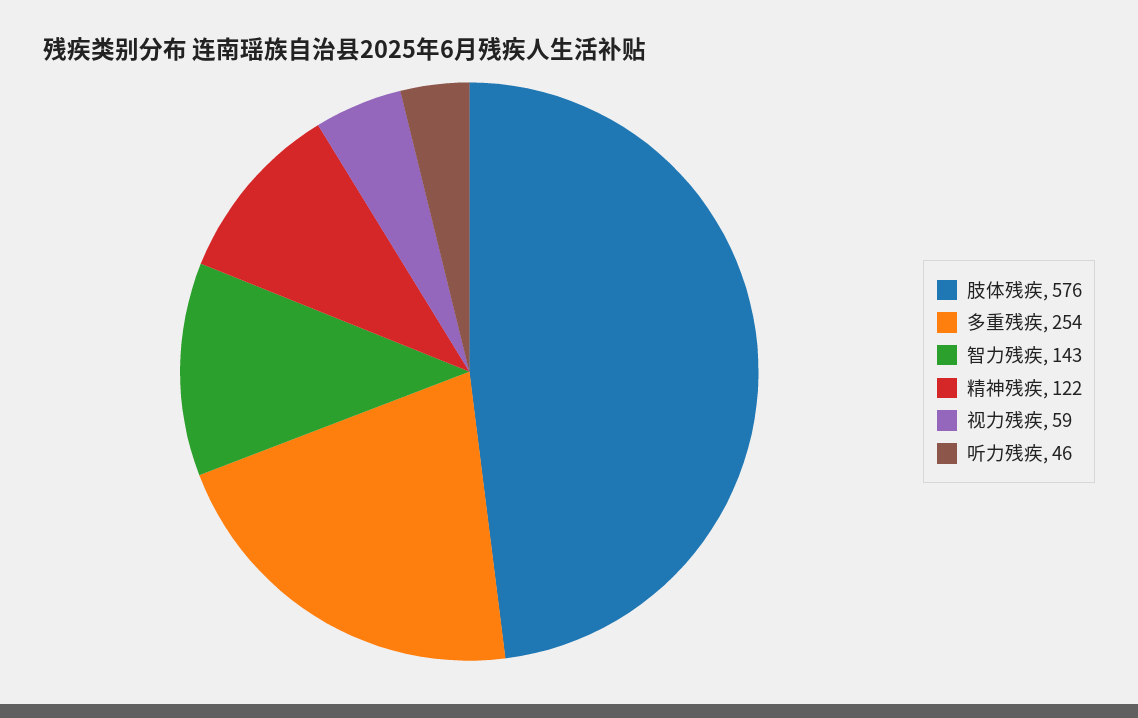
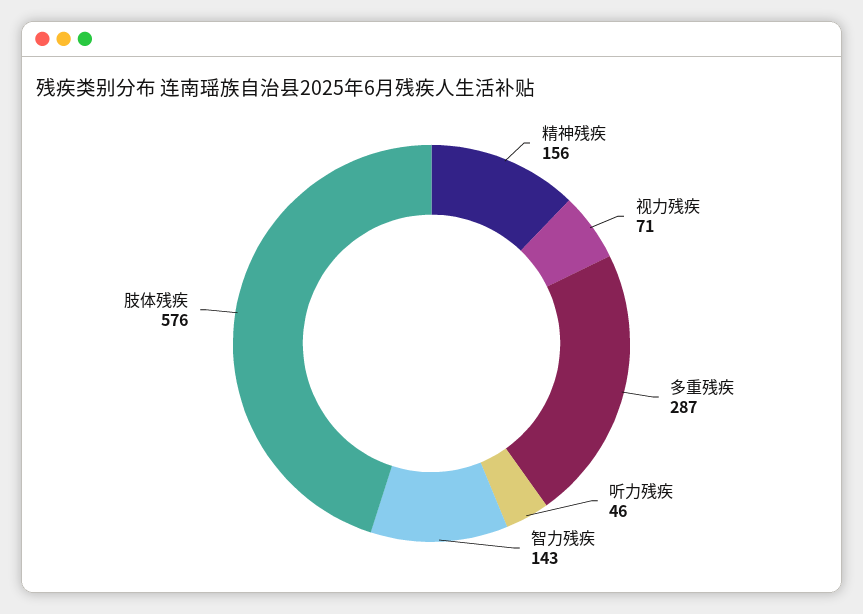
多重残疾: 254 -> 287
精神残疾: 122 -> 156
视力残疾: 59 -> 71

